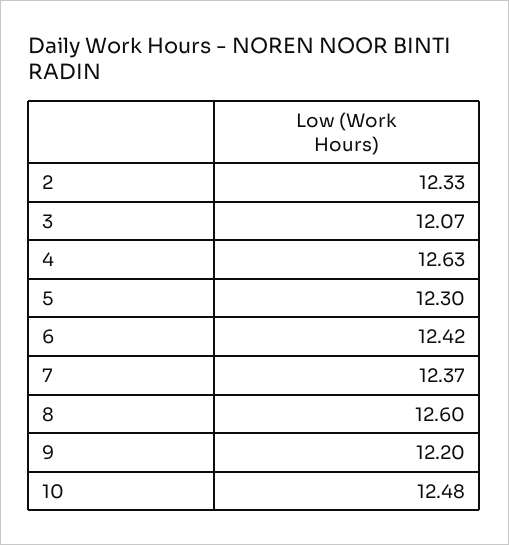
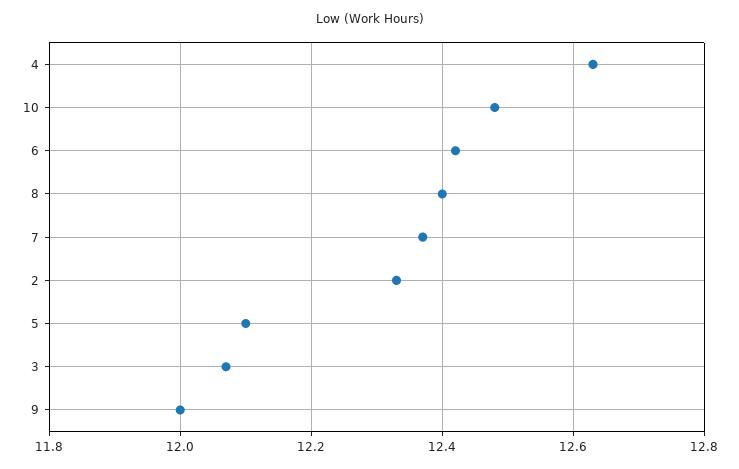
5: 12.3 -> 12.1
8: 12.6 -> 12.4
9: 12.2 -> 12

